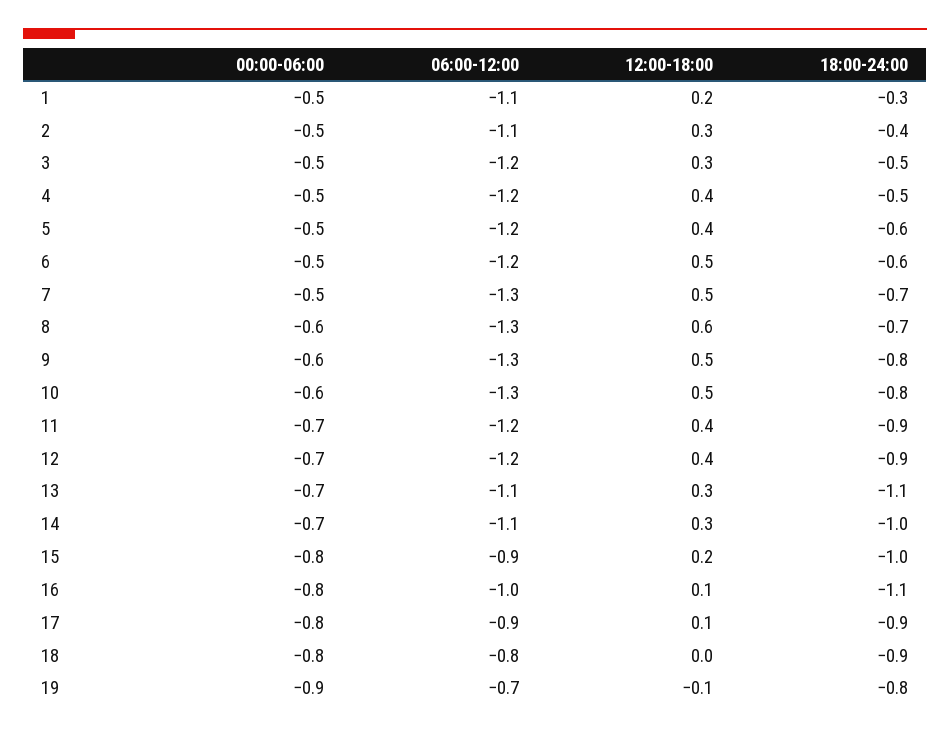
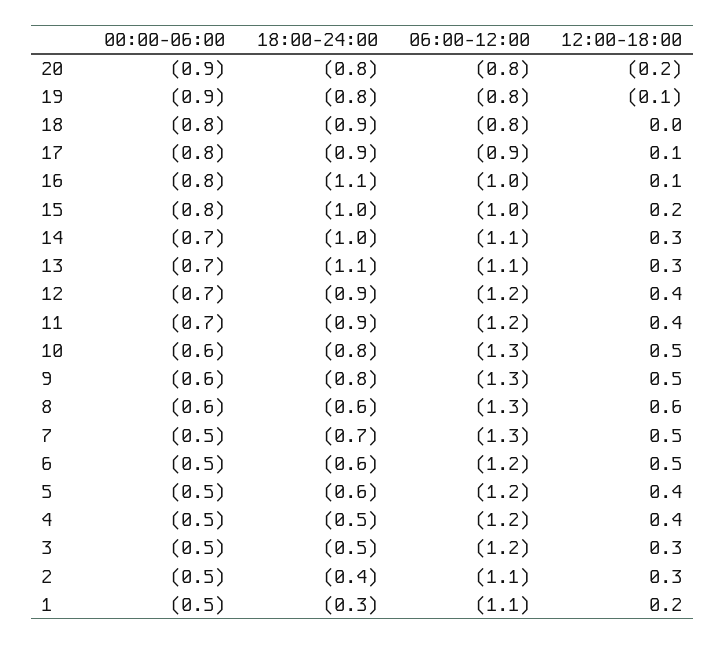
18:00-24:00, 8: -0.7 -> -0.6
06:00-12:00, 15: -0.9 -> -1
06:00-12:00, 19: -0.7 -> -0.8
00:00-06:00, 20: none -> -0.9
18:00-24:00, 20: none -> -0.8
06:00-12:00, 20: none -> -0.8
12:00-18:00, 20: none -> -0.2

